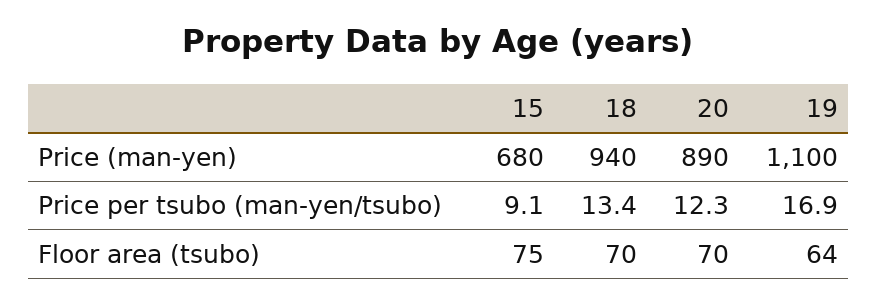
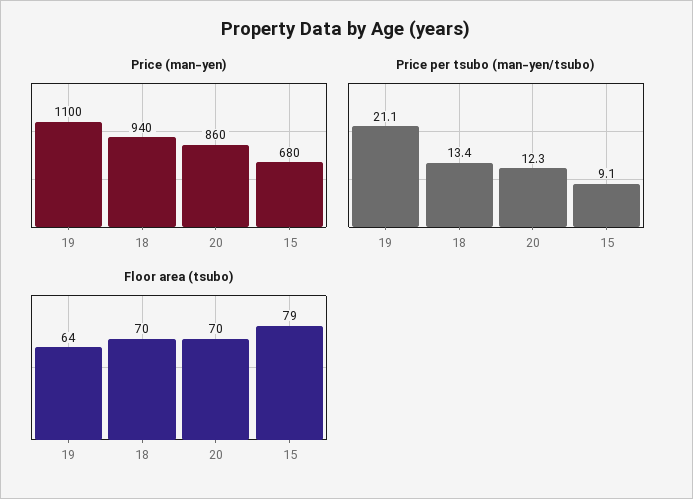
Price (man-yen), 20: 890 -> 860
Price per tsubo (man-yen/tsubo), 19: 16.9 -> 21.1
Floor area (tsubo), 15: 75 -> 79

